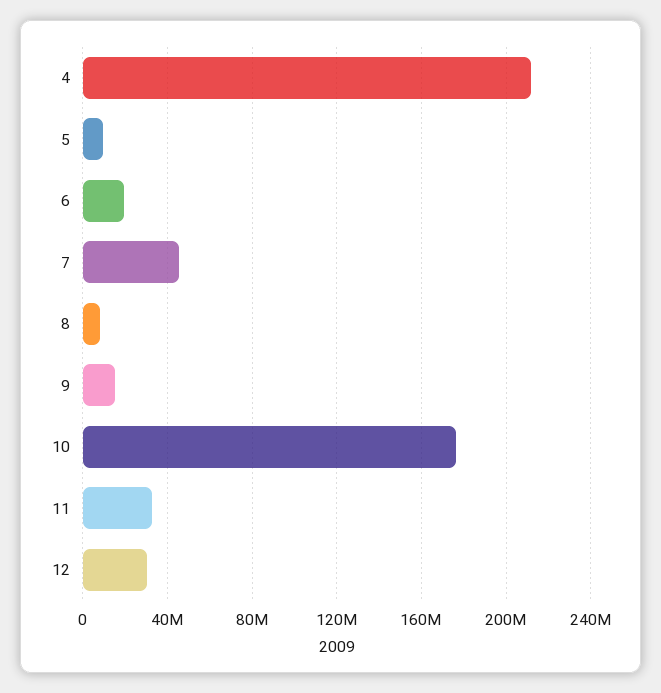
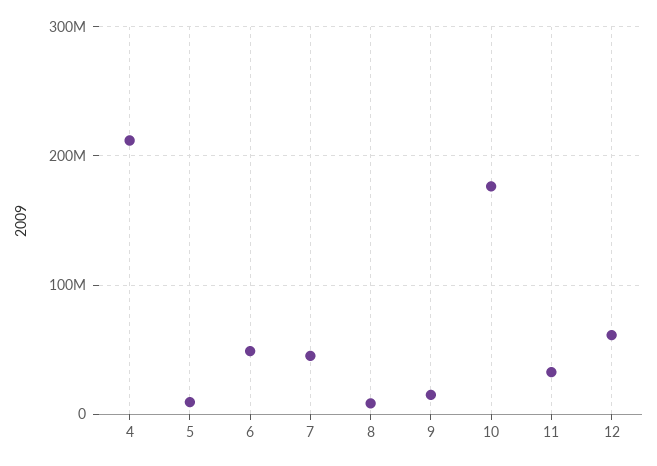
6: 20000000 -> 50000000
12: 30000000 -> 60000000

